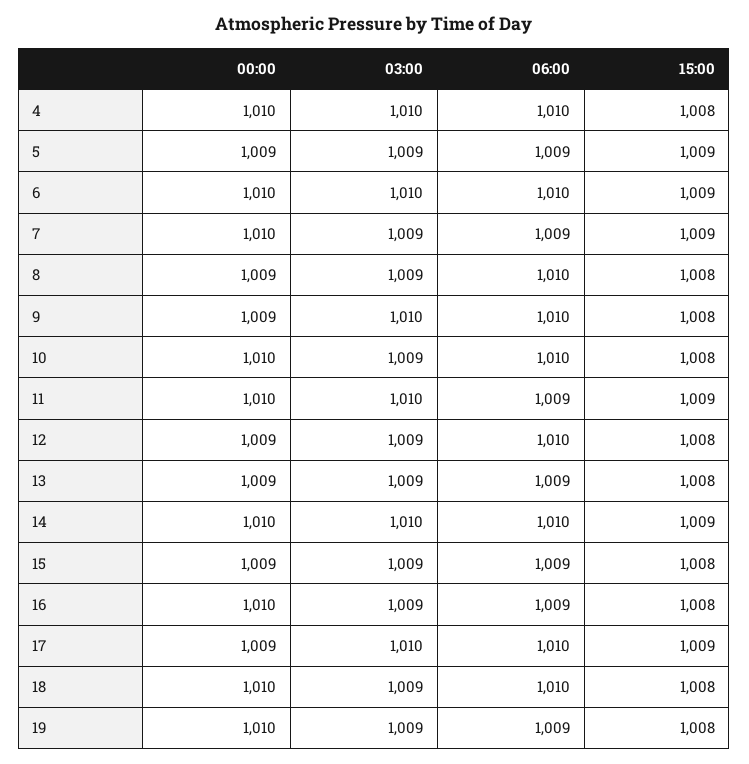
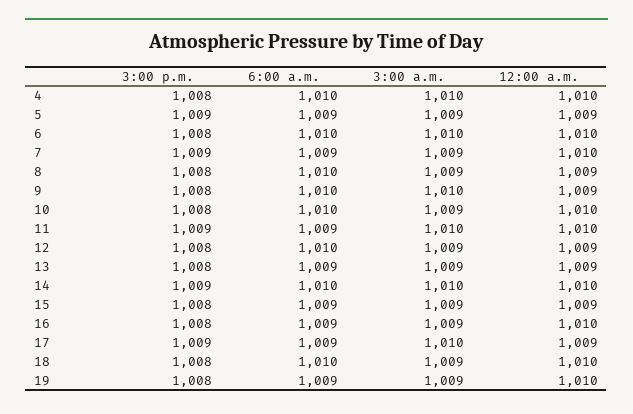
15:00, 6: 1009 -> 1008
06:00, 17: 1010 -> 1009

